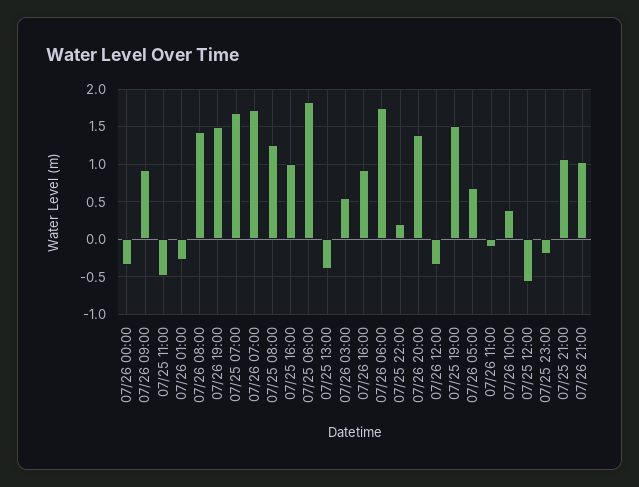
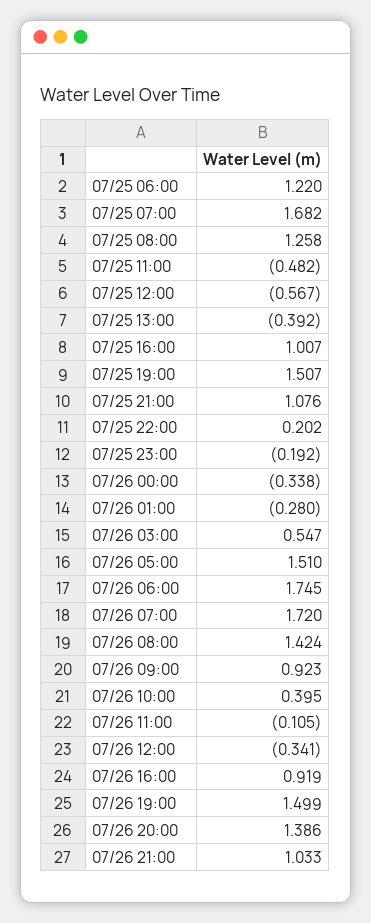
07/25 06:00: 1.8 -> 1.22
07/26 05:00: 0.7 -> 1.51

